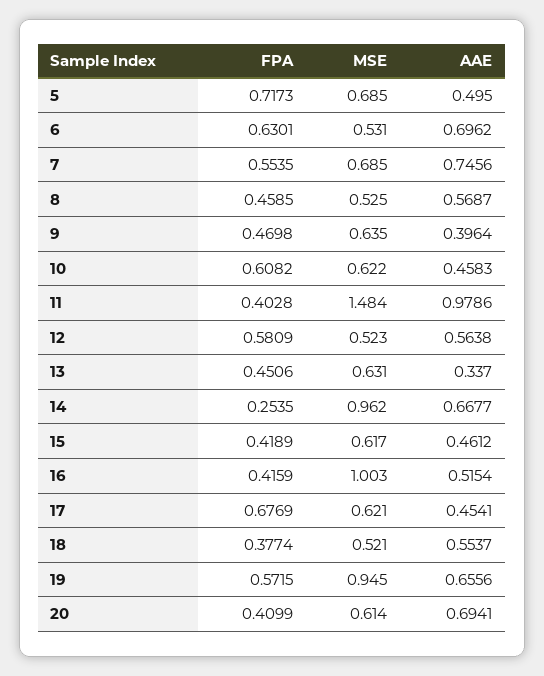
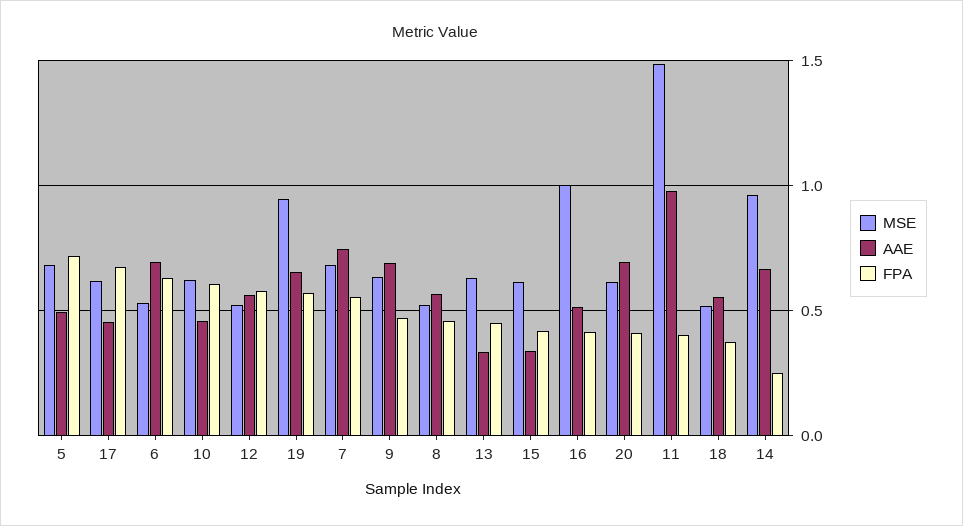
AAE, 9: 0.3964 -> 0.7
AAE, 15: 0.4612 -> 0.35

